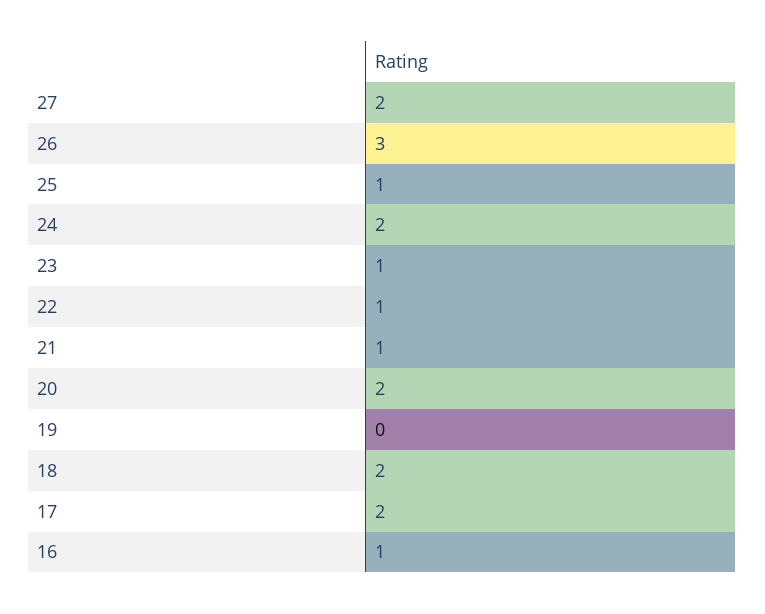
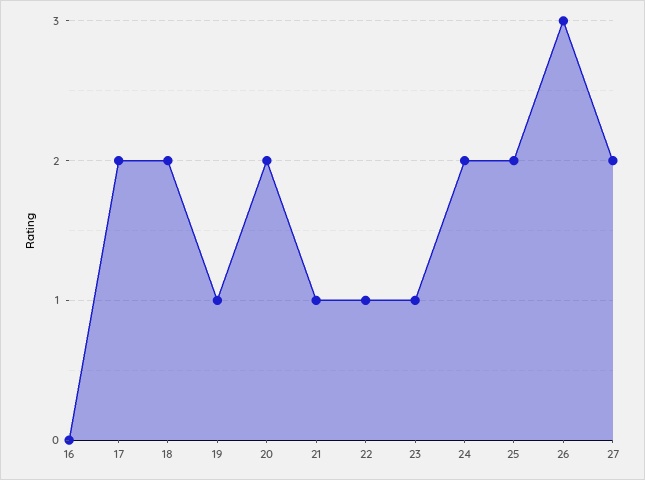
25: 1 -> 2
19: 0 -> 1
16: 1 -> 0

